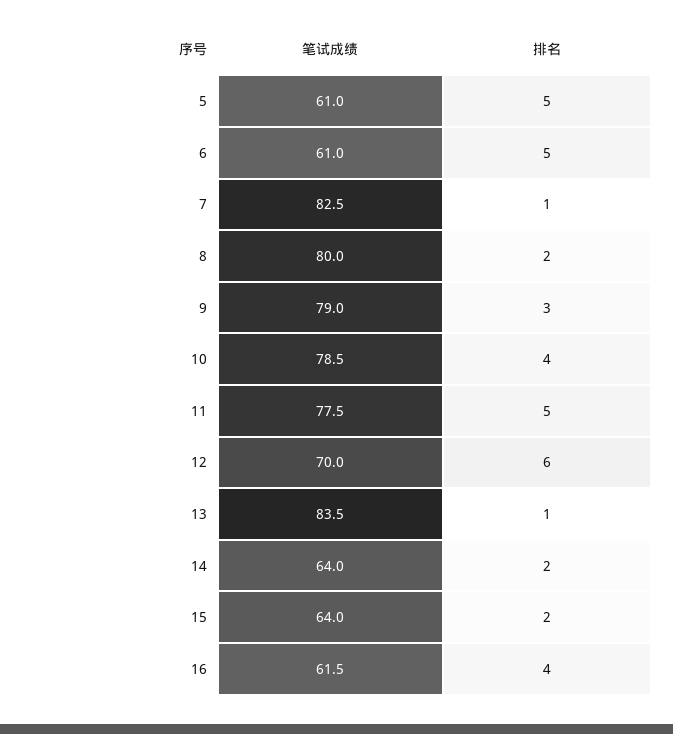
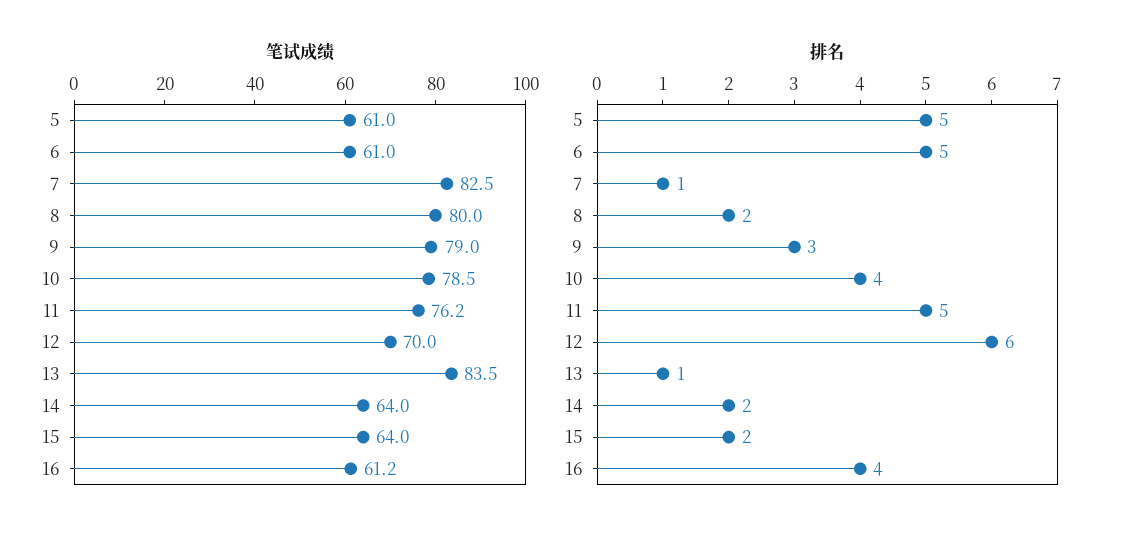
笔试成绩, 11: 77.5 -> 76.2
笔试成绩, 16: 61.5 -> 61.2

